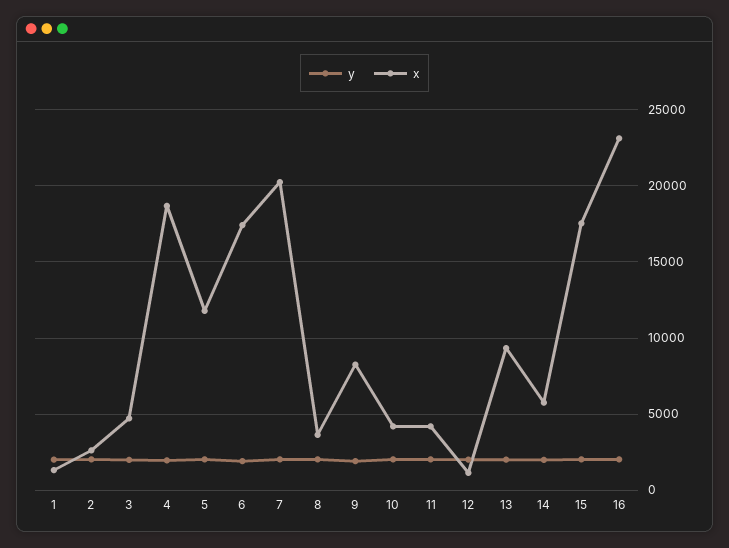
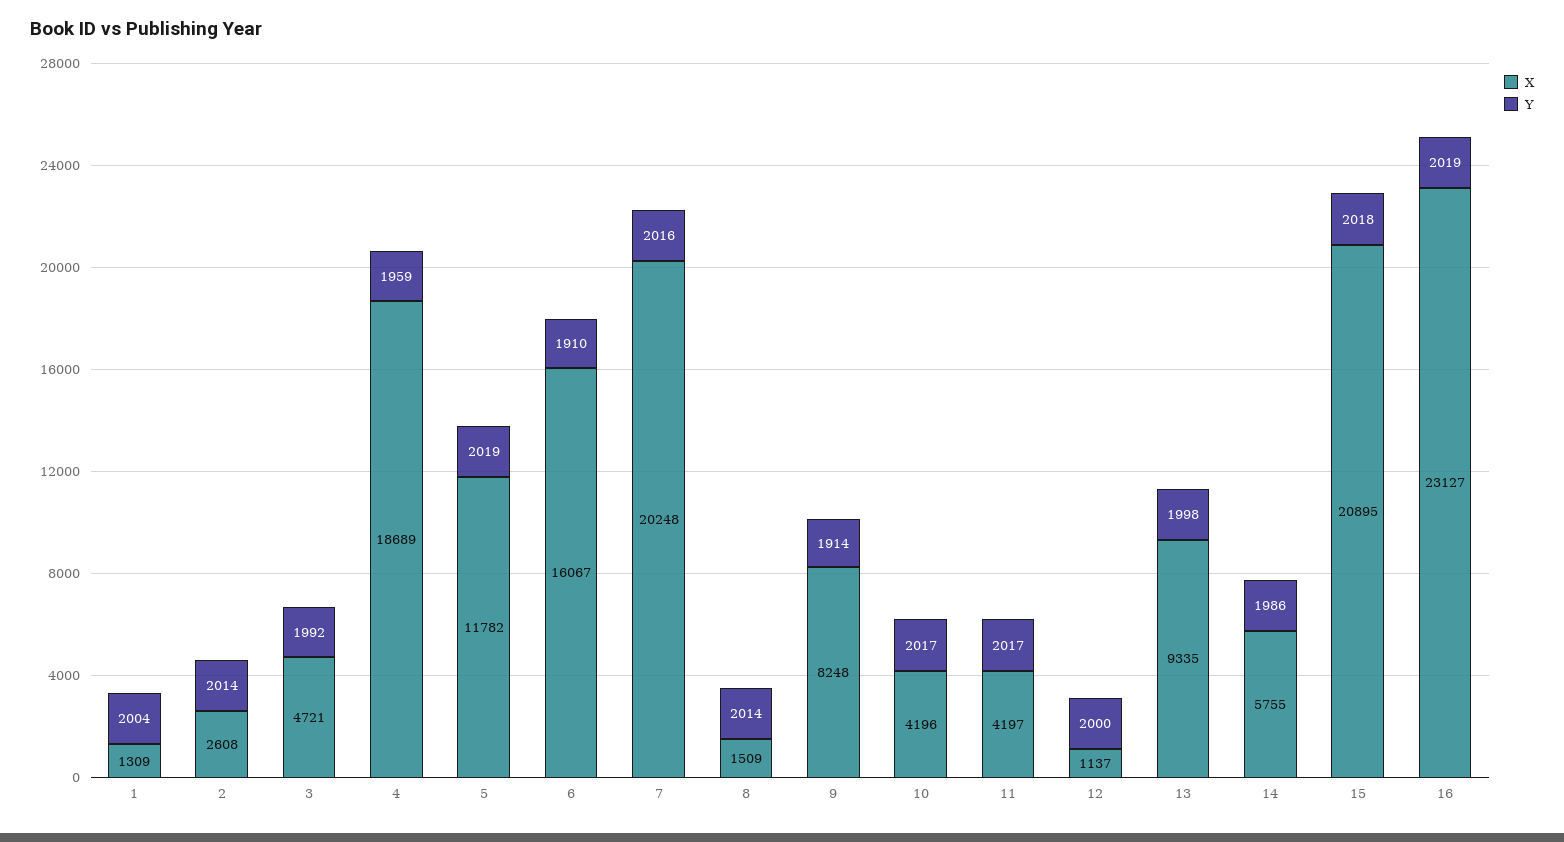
x, 6: 17500 -> 16067
x, 8: 3500 -> 1509
x, 15: 17500 -> 20895

